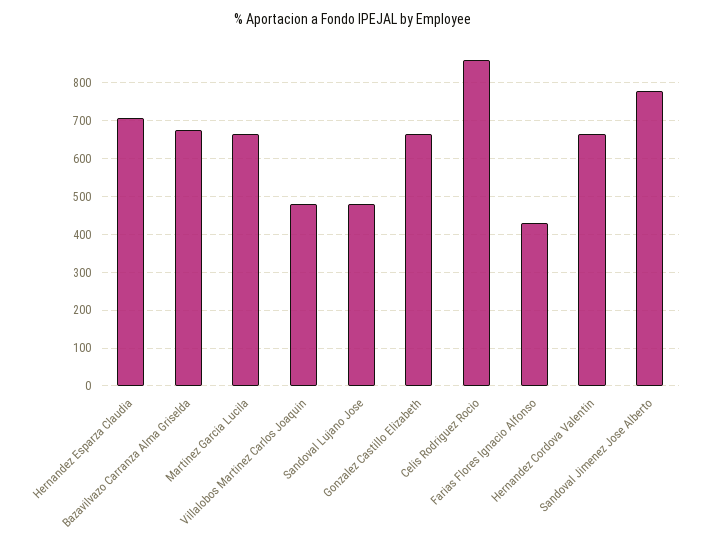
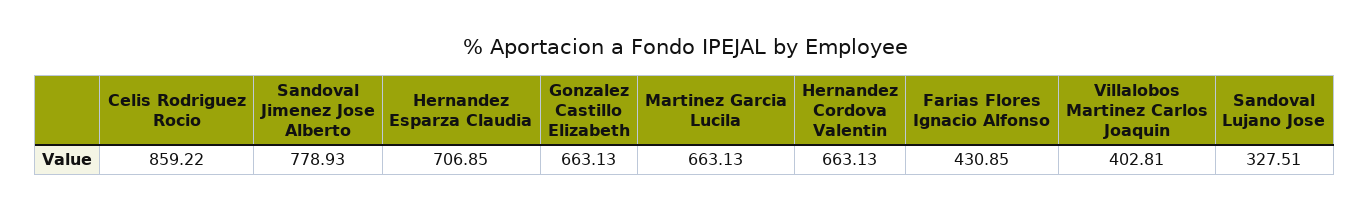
Bazavilvazo Carranza Alma Griselda: 680 -> none
Villalobos Martinez Carlos Joaquin: 480 -> 402.81
Sandoval Lujano Jose: 480 -> 327.51

